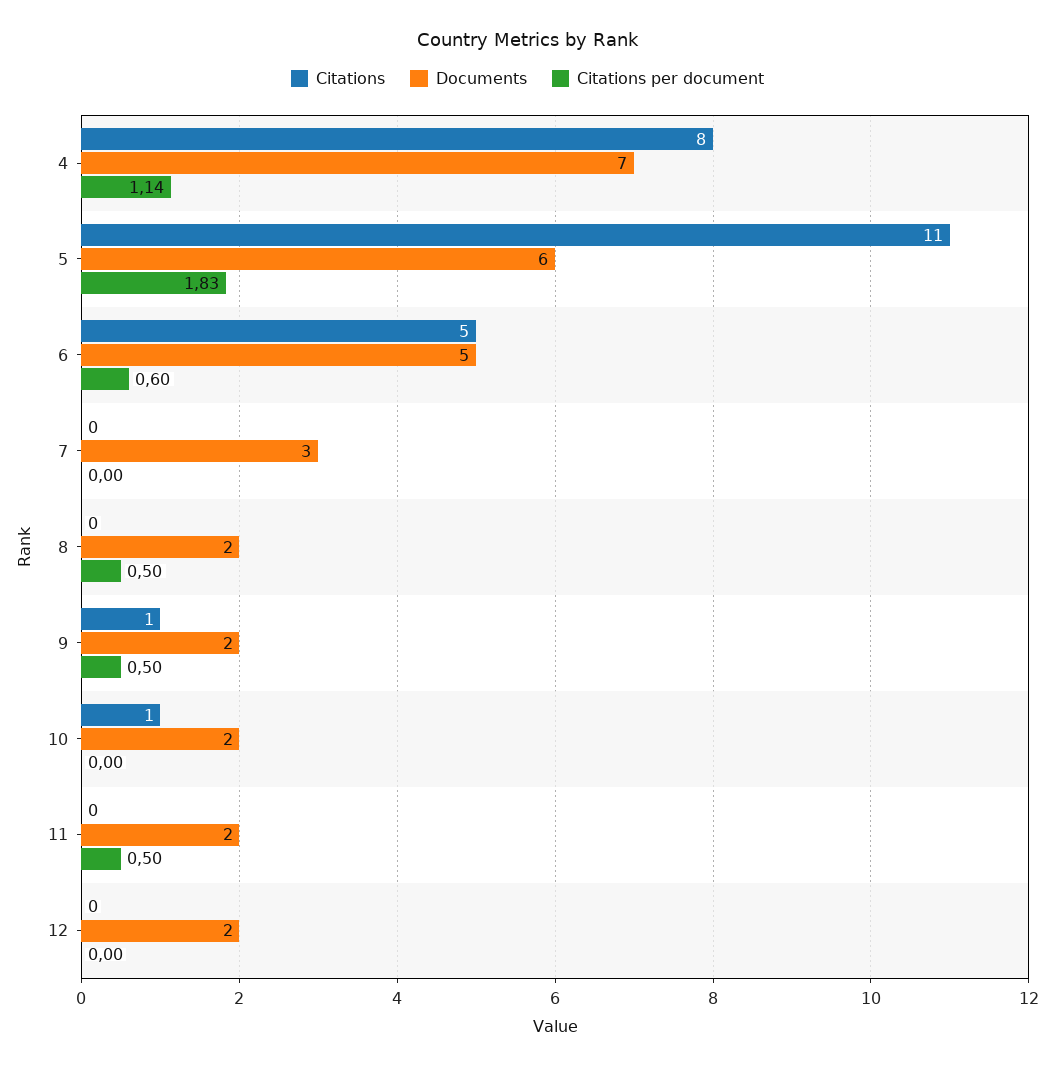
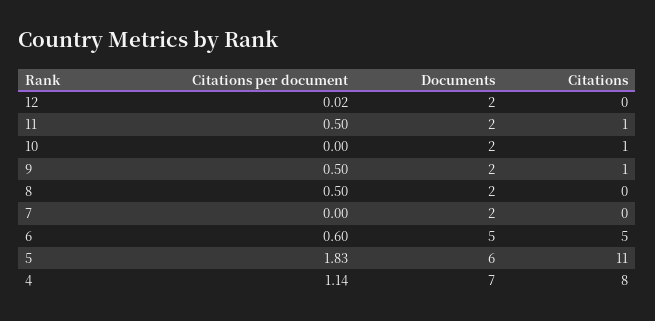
Documents, 7: 3 -> 2
Citations, 11: 0 -> 1
Citations per document, 12: 0 -> 0.02

